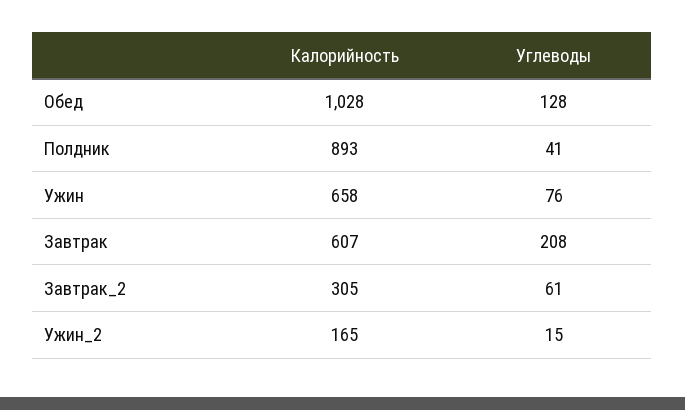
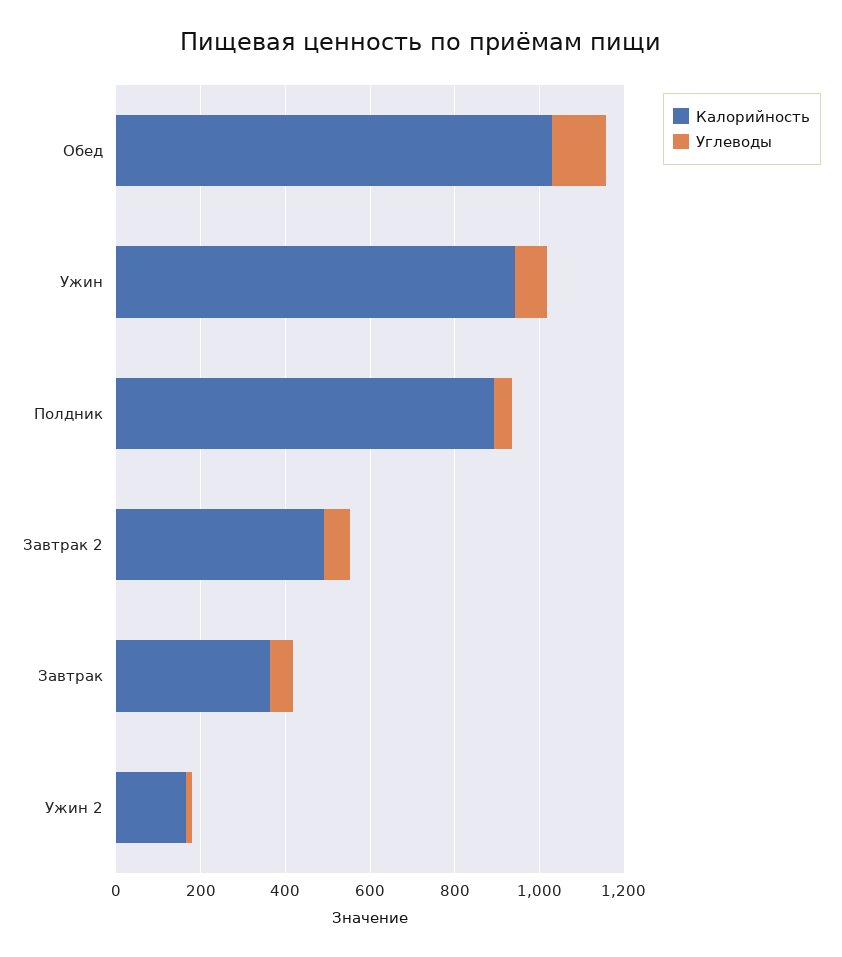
Калорийность, Ужин: 658 -> 950
Калорийность, Завтрак: 607 -> 350
Углеводы, Завтрак: 208 -> 50
Калорийность, Завтрак_2: 305 -> 500

